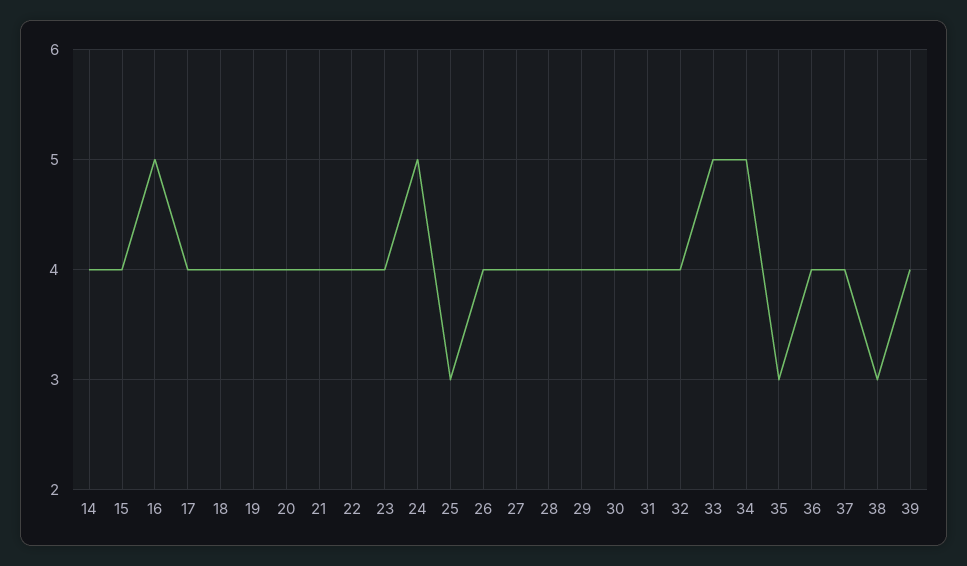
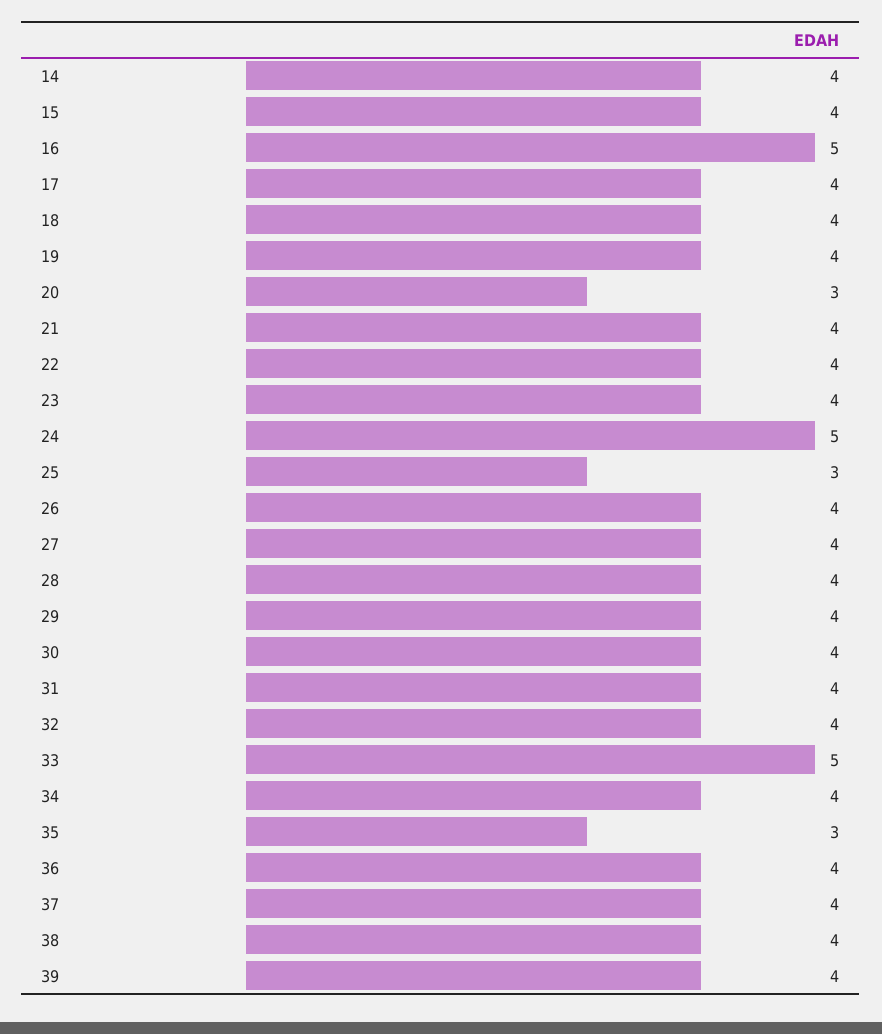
20: 4 -> 3
34: 5 -> 4
38: 3 -> 4

